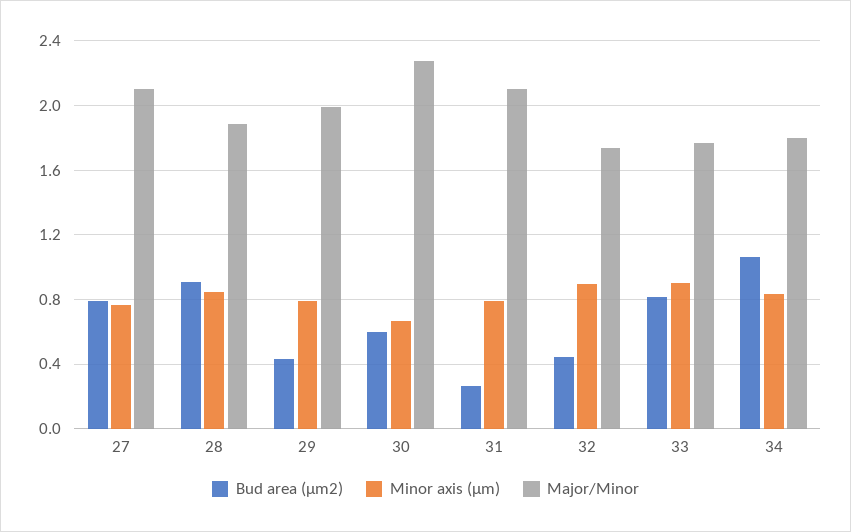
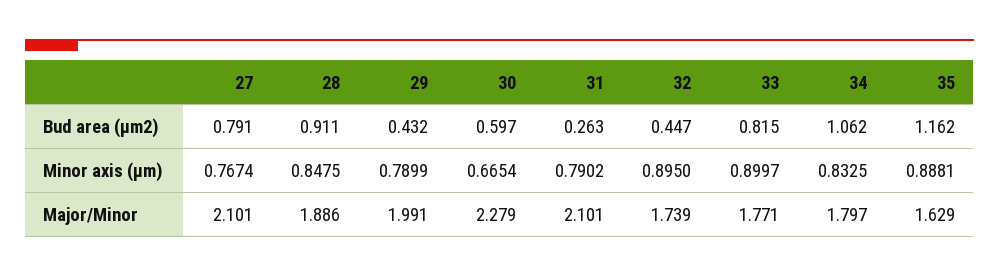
Bud area (µm2), 35: none -> 1.162
Minor axis (µm), 35: none -> 0.8881
Major/Minor, 35: none -> 1.629

